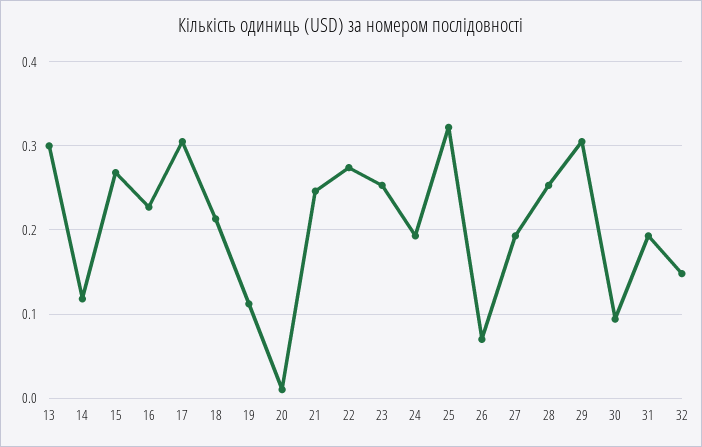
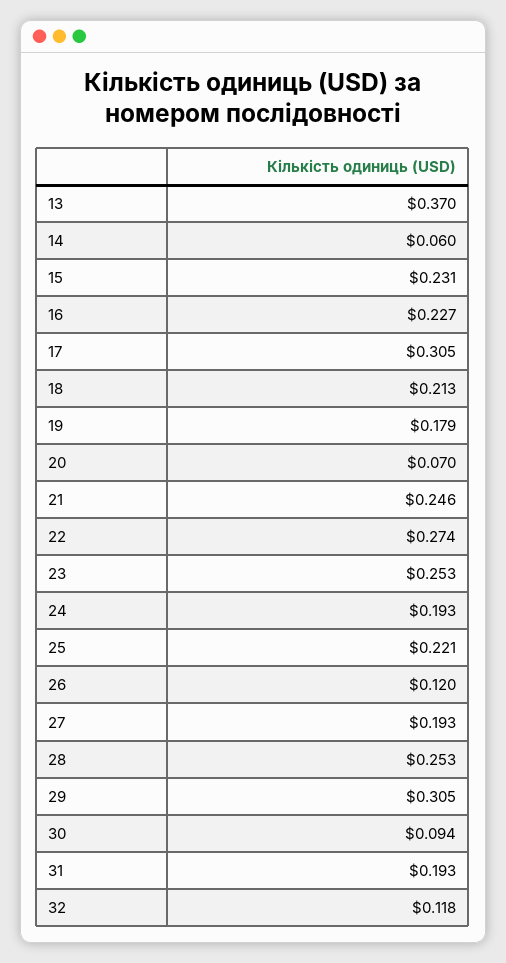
13: 0.3 -> 0.37
14: 0.12 -> 0.06
15: 0.27 -> 0.231
19: 0.11 -> 0.179
20: 0.01 -> 0.07
25: 0.32 -> 0.221
26: 0.07 -> 0.12
32: 0.15 -> 0.118

